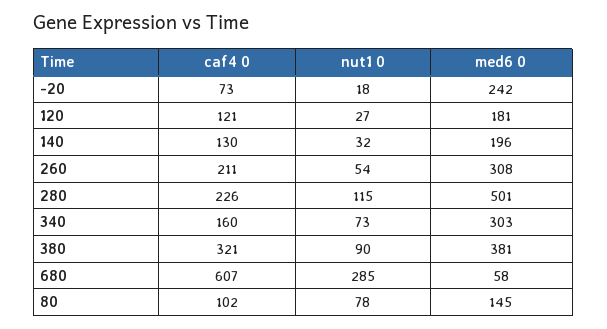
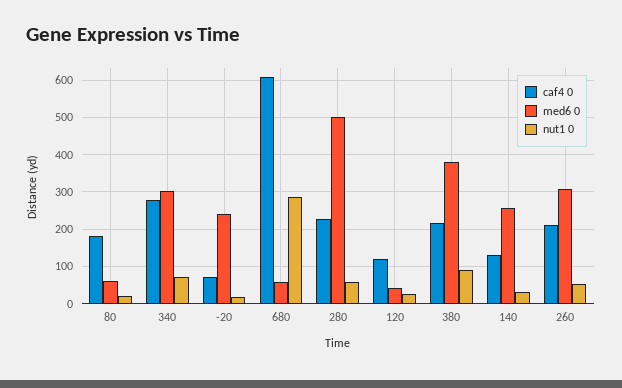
med6 0, 120: 181 -> 40
med6 0, 140: 196 -> 260
nut1 0, 280: 115 -> 60
caf4 0, 340: 160 -> 280
caf4 0, 380: 321 -> 220
caf4 0, 80: 102 -> 180
nut1 0, 80: 78 -> 20
med6 0, 80: 145 -> 60

